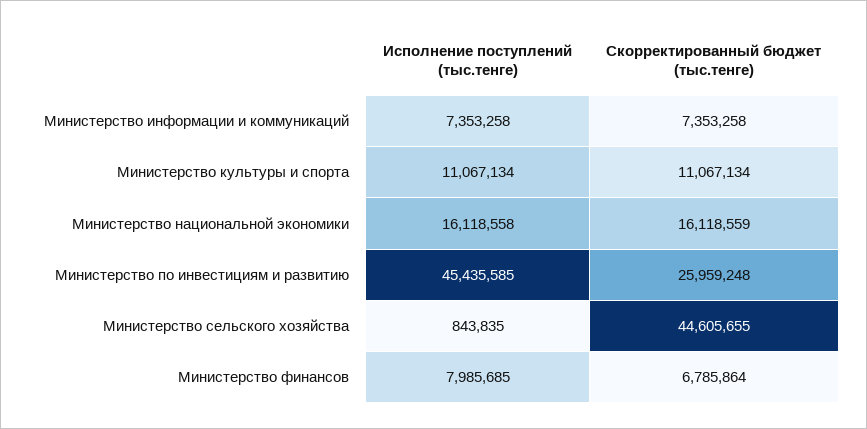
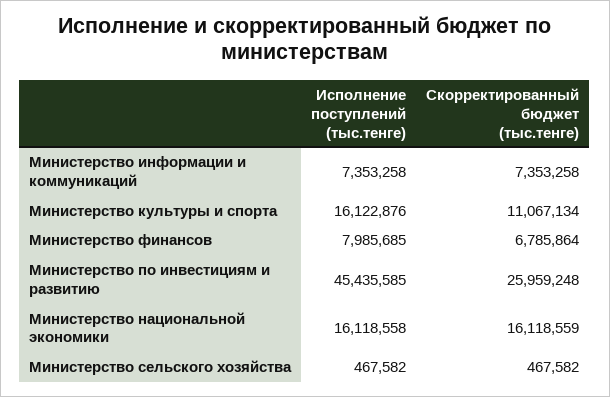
Исполнение поступлений (тыс.тенге), Министерство культуры и спорта: 11067134 -> 16122876
Исполнение поступлений (тыс.тенге), Министерство сельского хозяйства: 843835 -> 467582
Скорректированный бюджет (тыс.тенге), Министерство сельского хозяйства: 44605655 -> 467582

